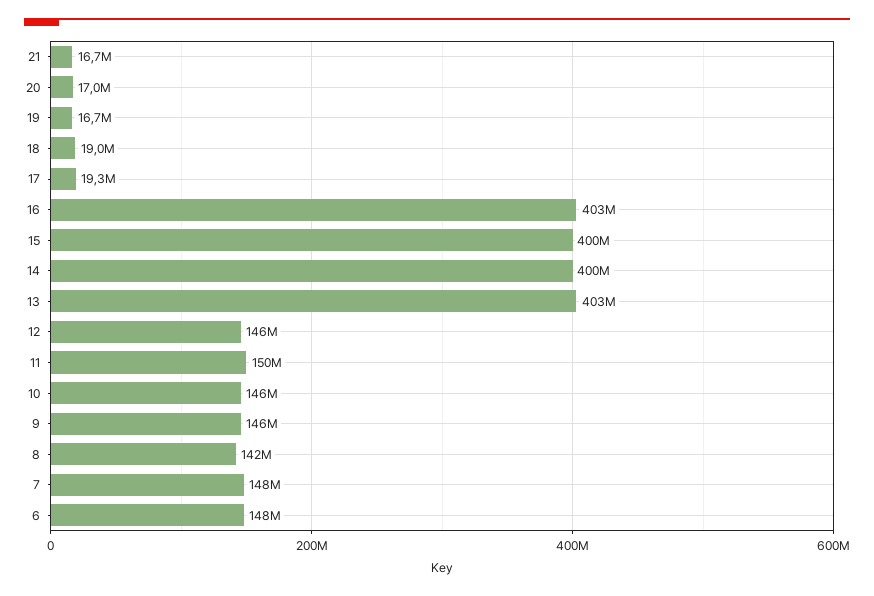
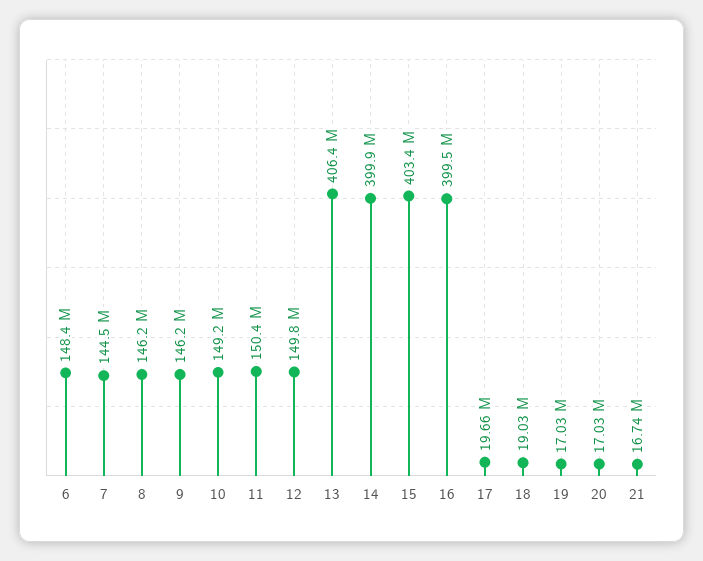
19: 16700000 -> 17030000
17: 19300000 -> 19660000
16: 403000000 -> 399500000
15: 400000000 -> 403400000
13: 403000000 -> 406400000
12: 146000000 -> 149800000
10: 146000000 -> 149200000
8: 142000000 -> 146200000
7: 148000000 -> 144500000

